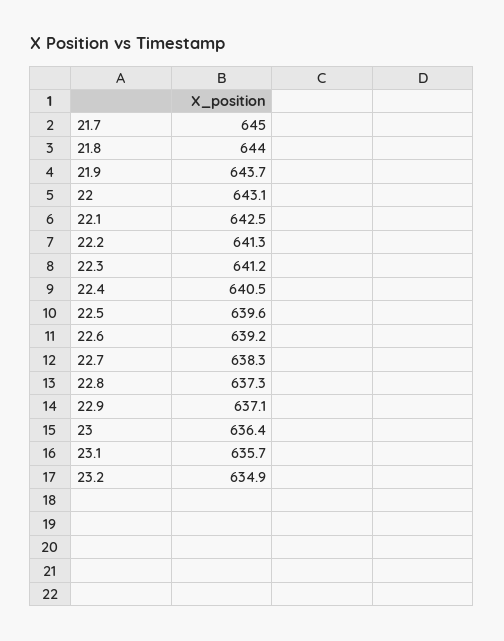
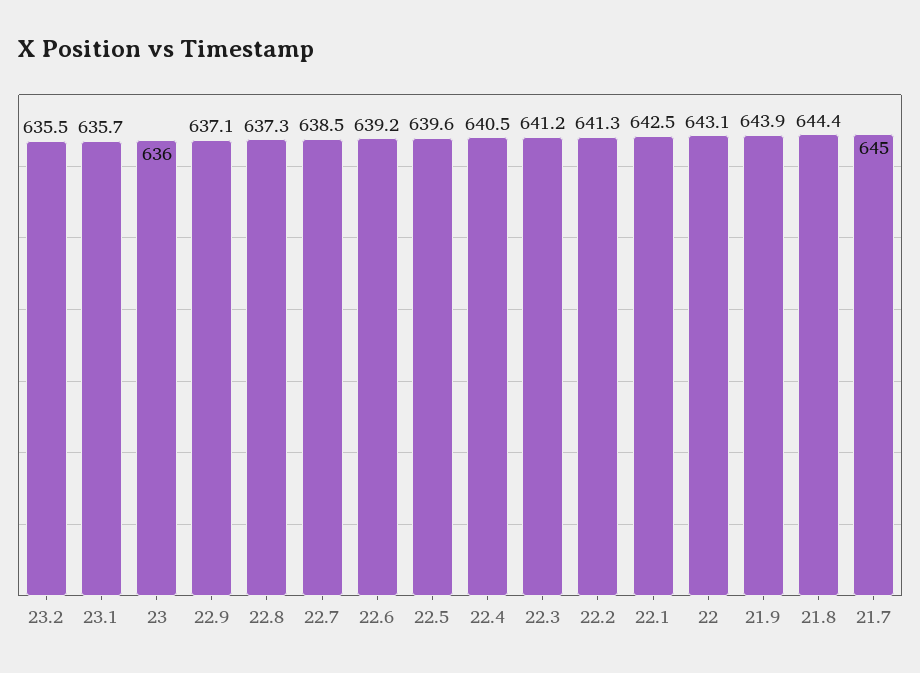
21.8: 644 -> 644.4
21.9: 643.7 -> 643.9
22.7: 638.3 -> 638.5
23: 636.4 -> 636
23.2: 634.9 -> 635.5

